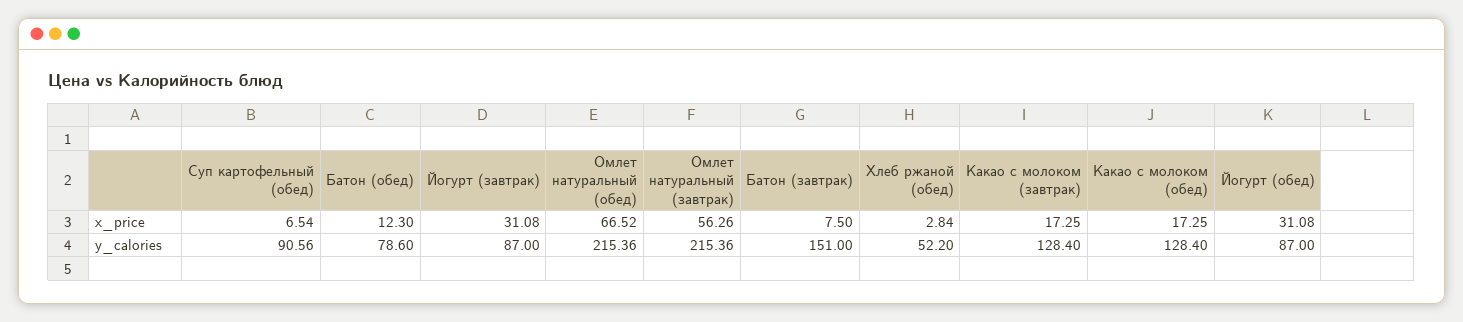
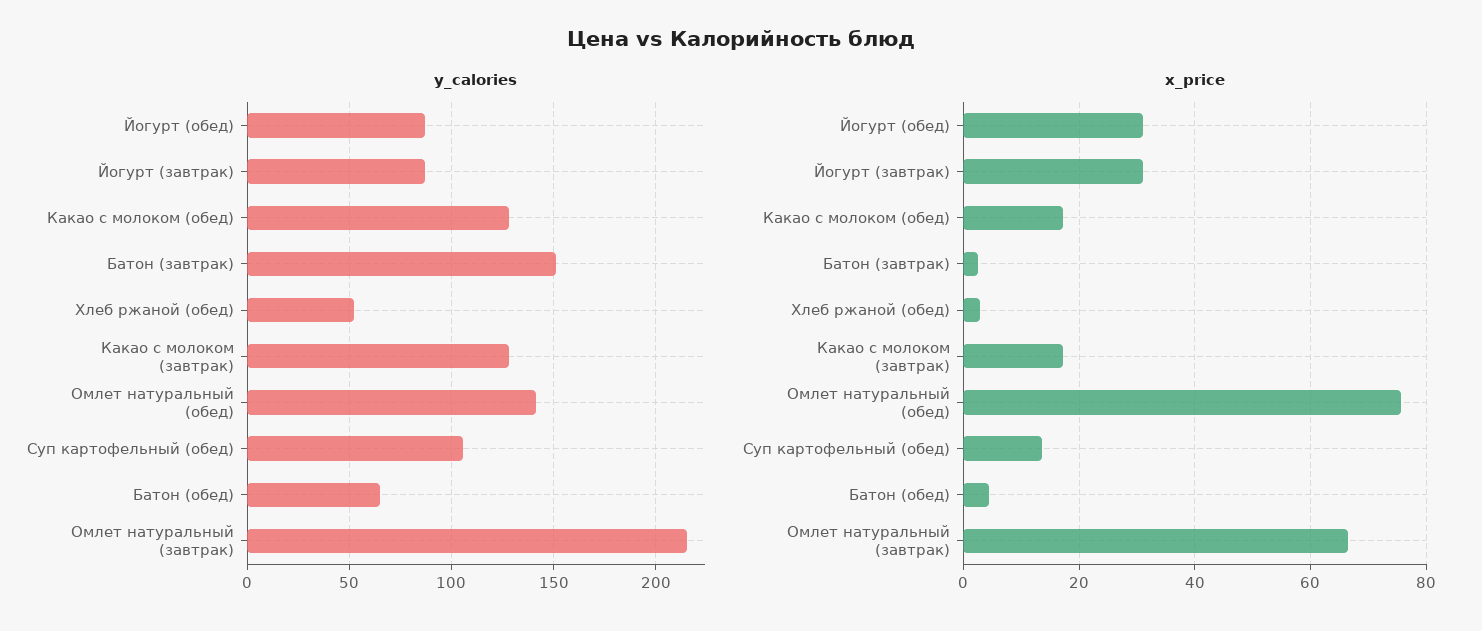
x_price, Суп картофельный (обед): 6.54 -> 14
x_price, Батон (обед): 12.3 -> 4
x_price, Омлет натуральный (обед): 66.52 -> 76
x_price, Омлет натуральный (завтрак): 56.26 -> 66
x_price, Батон (завтрак): 7.5 -> 2
y_calories, Суп картофельный (обед): 90.56 -> 105
y_calories, Батон (обед): 78.6 -> 65
y_calories, Омлет натуральный (обед): 215.36 -> 140

